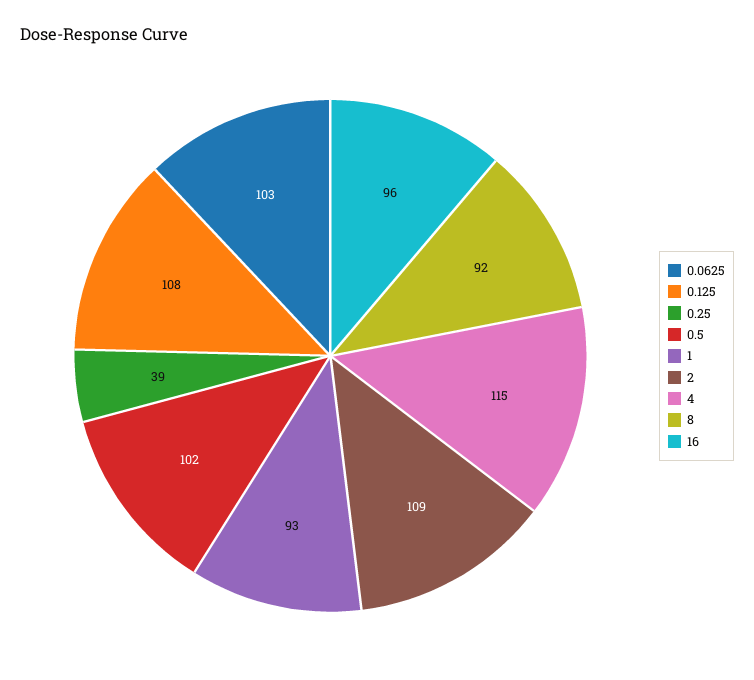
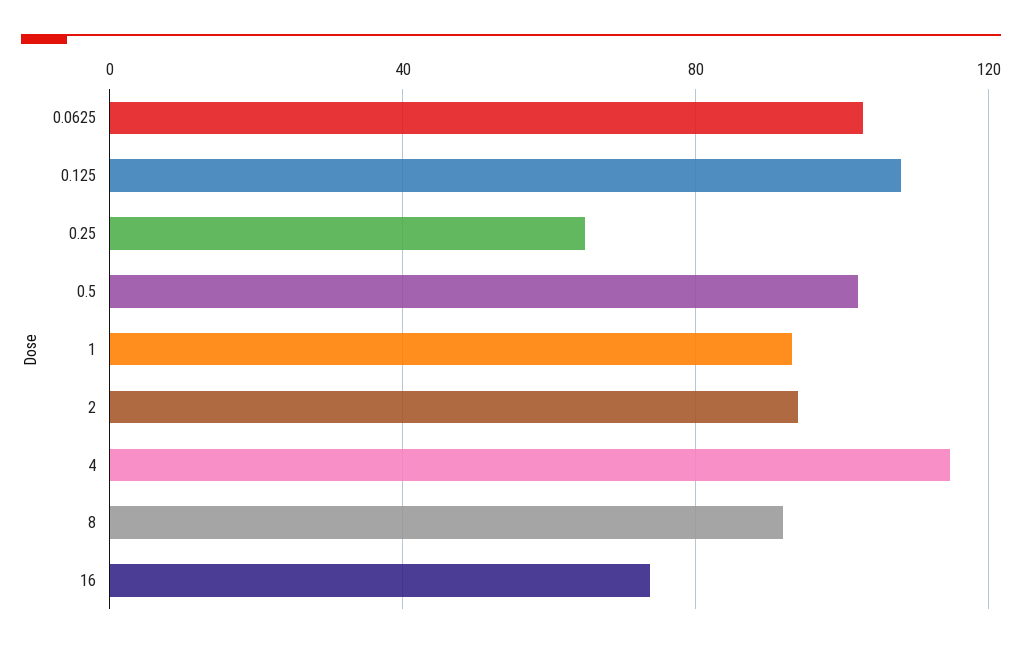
0.25: 39 -> 65
2: 109 -> 95
16: 96 -> 75

